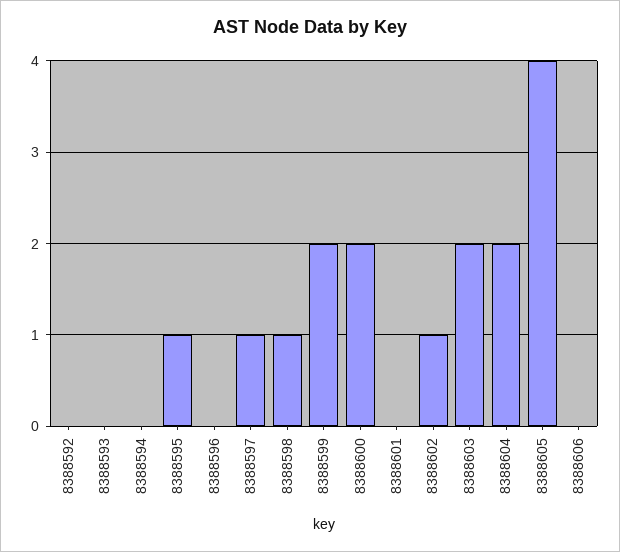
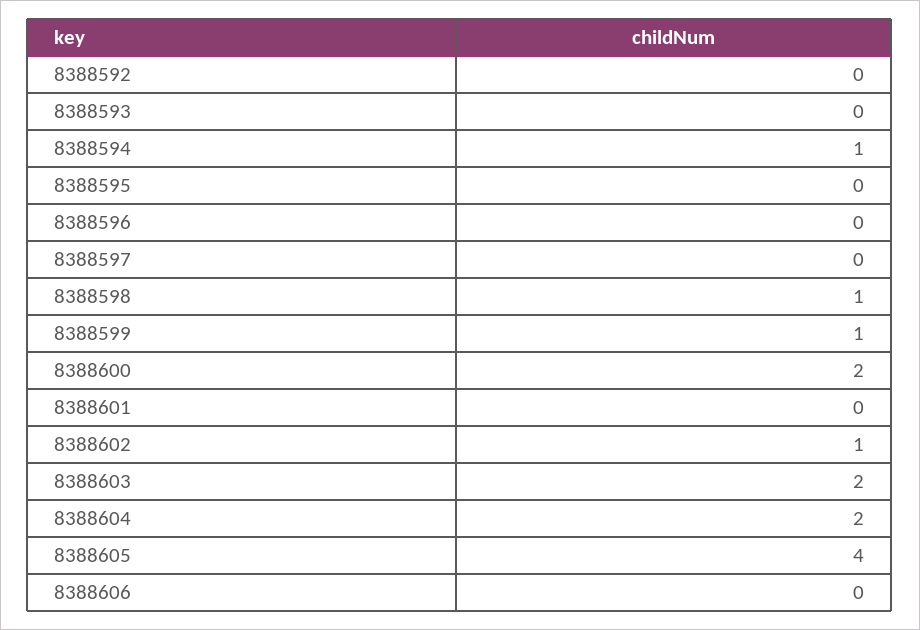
8388594: 0 -> 1
8388595: 1 -> 0
8388597: 1 -> 0
8388599: 2 -> 1

